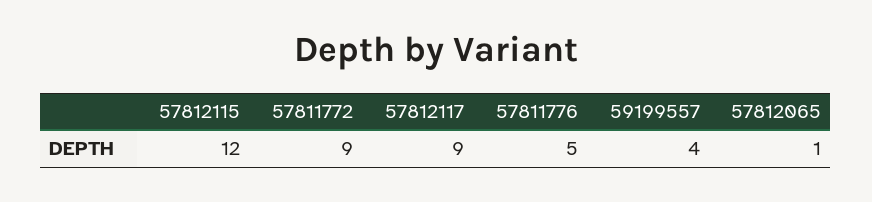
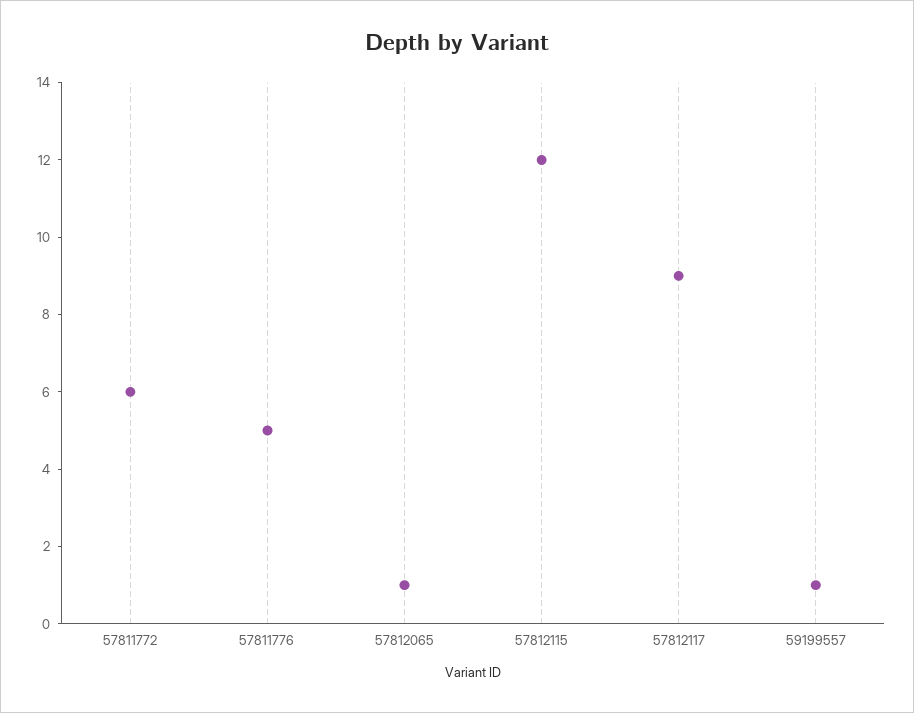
57811772: 9 -> 6
59199557: 4 -> 1

